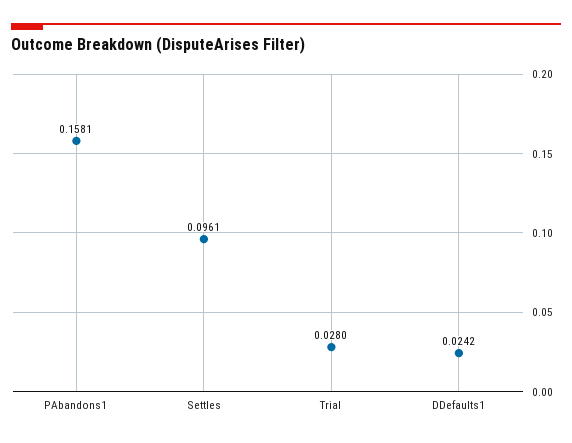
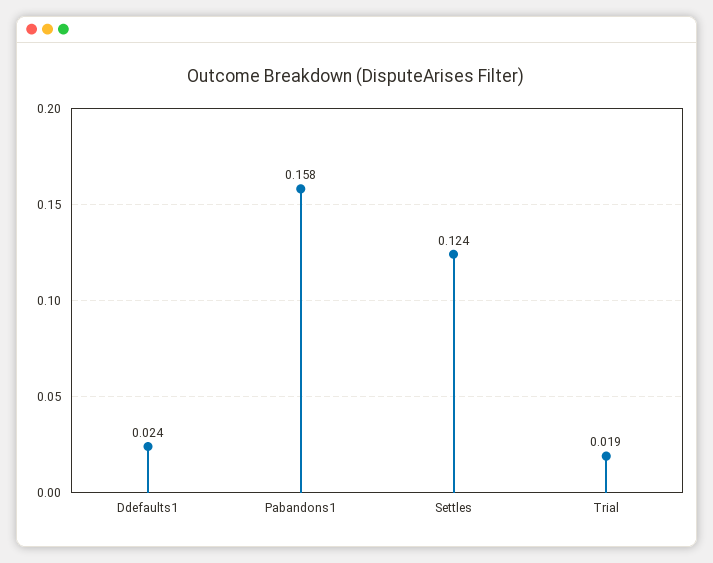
Settles: 0.0961 -> 0.124
Trial: 0.028 -> 0.019

